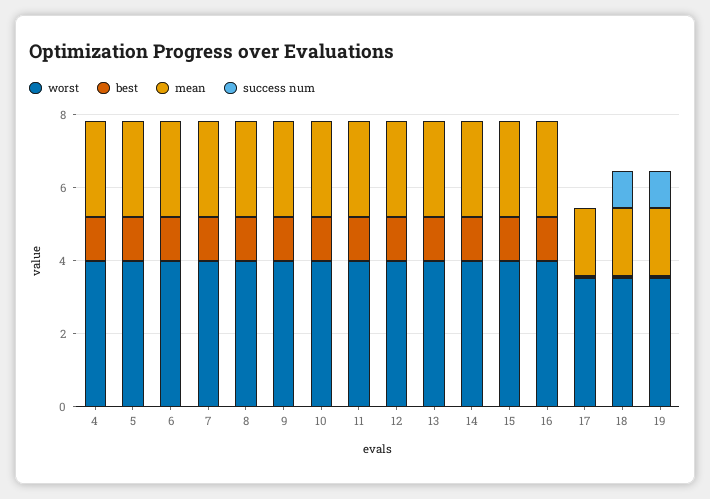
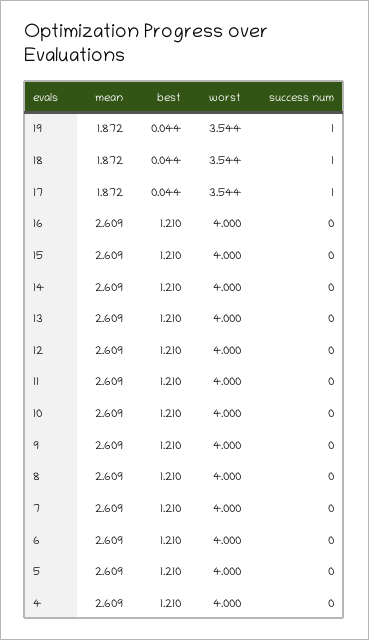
success num, 17: 0 -> 1

